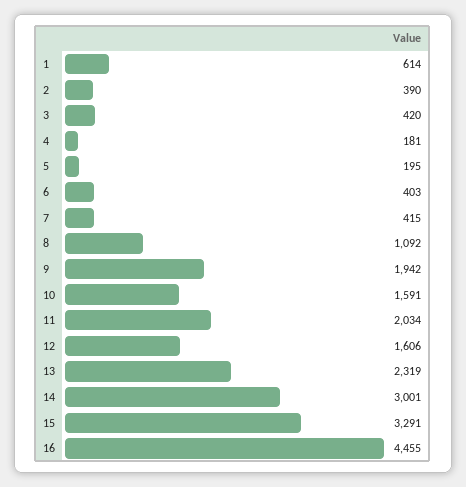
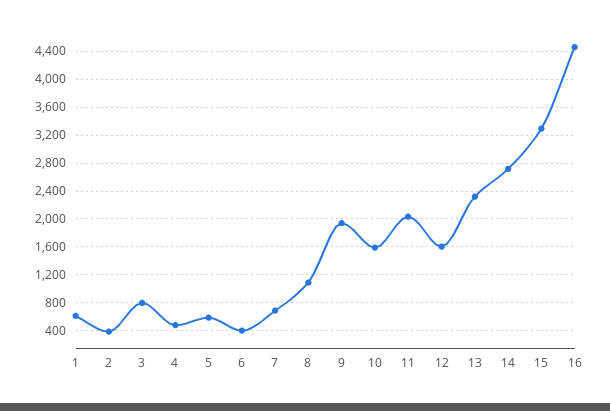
3: 420 -> 800
4: 181 -> 500
5: 195 -> 600
7: 415 -> 700
14: 3001 -> 2700

